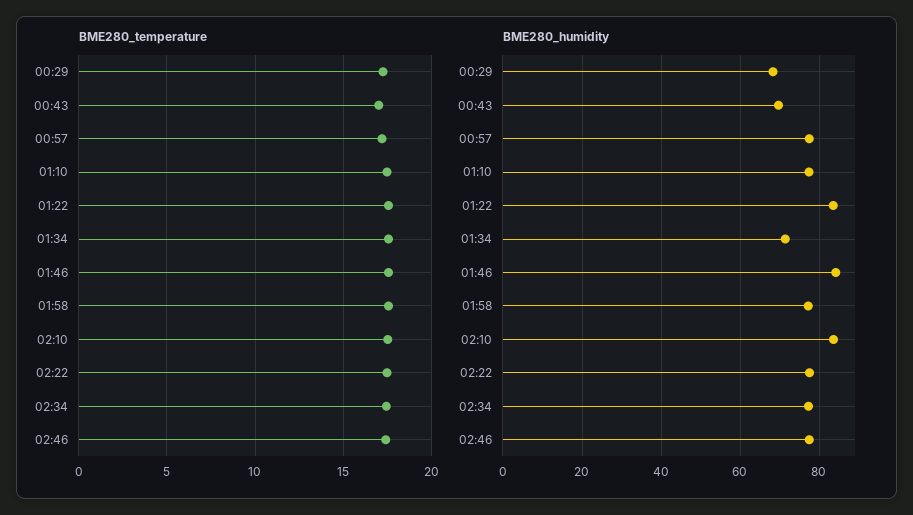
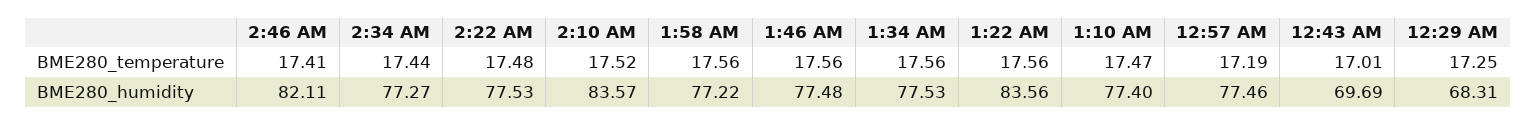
BME280_humidity, 01:34: 72 -> 77.53
BME280_humidity, 01:46: 84 -> 77.48
BME280_humidity, 02:46: 78 -> 82.11

